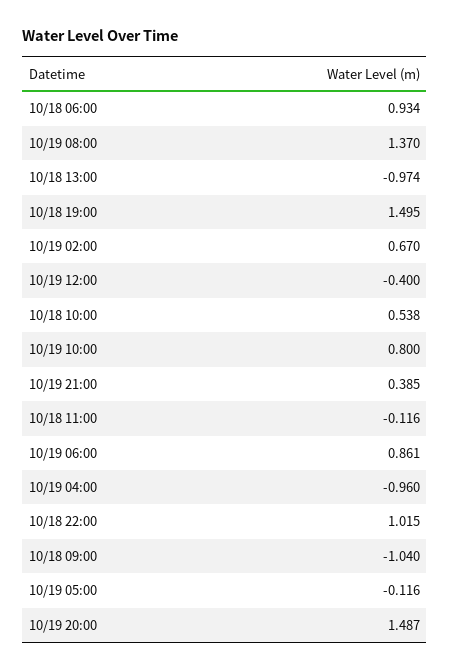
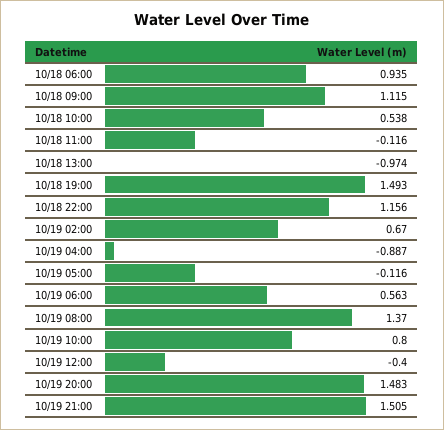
10/18 06:00: 0.934 -> 0.935
10/18 19:00: 1.495 -> 1.493
10/19 21:00: 0.385 -> 1.505
10/19 06:00: 0.861 -> 0.563
10/19 04:00: -0.96 -> -0.887
10/18 22:00: 1.015 -> 1.156
10/18 09:00: -1.04 -> 1.115
10/19 20:00: 1.487 -> 1.483

